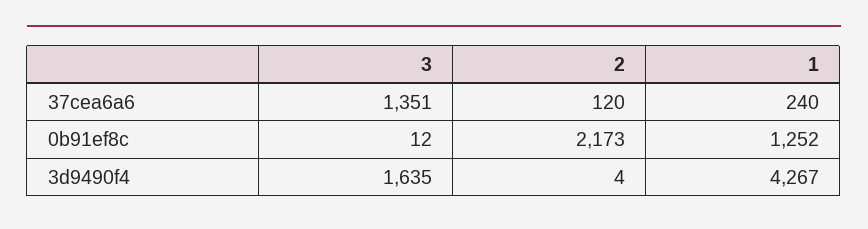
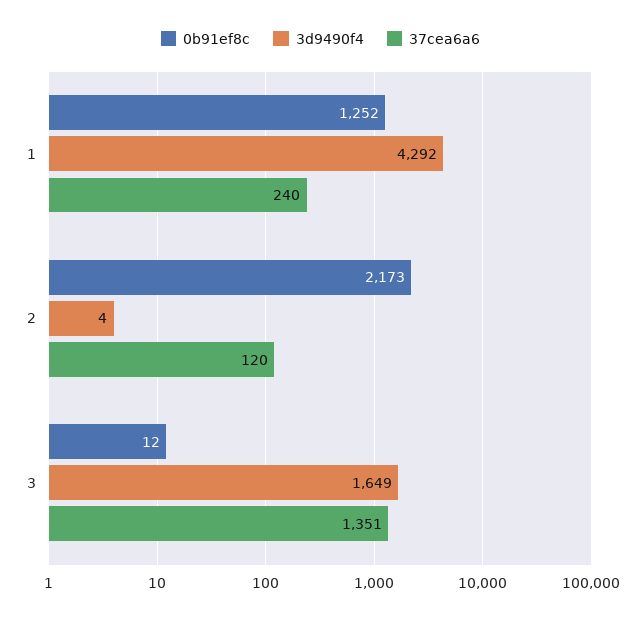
3d9490f4, 3: 1635 -> 1649
3d9490f4, 1: 4267 -> 4292

